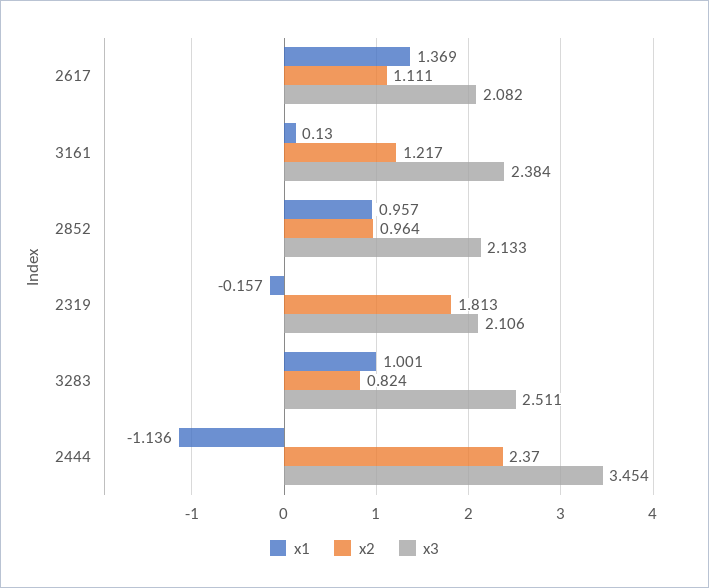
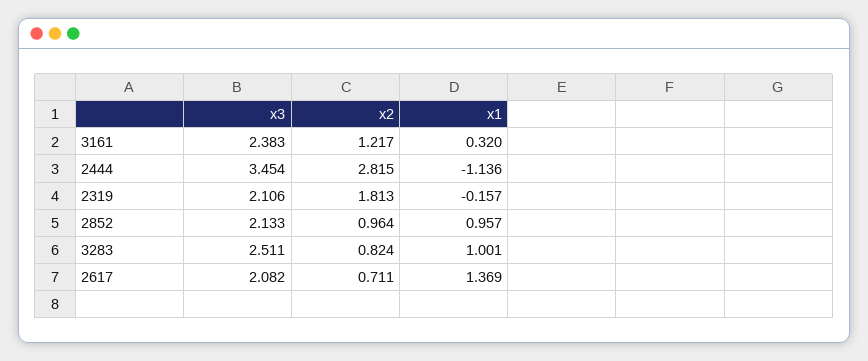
x2, 2617: 1.111 -> 0.711
x1, 3161: 0.13 -> 0.32
x3, 3161: 2.384 -> 2.383
x2, 2444: 2.37 -> 2.815

